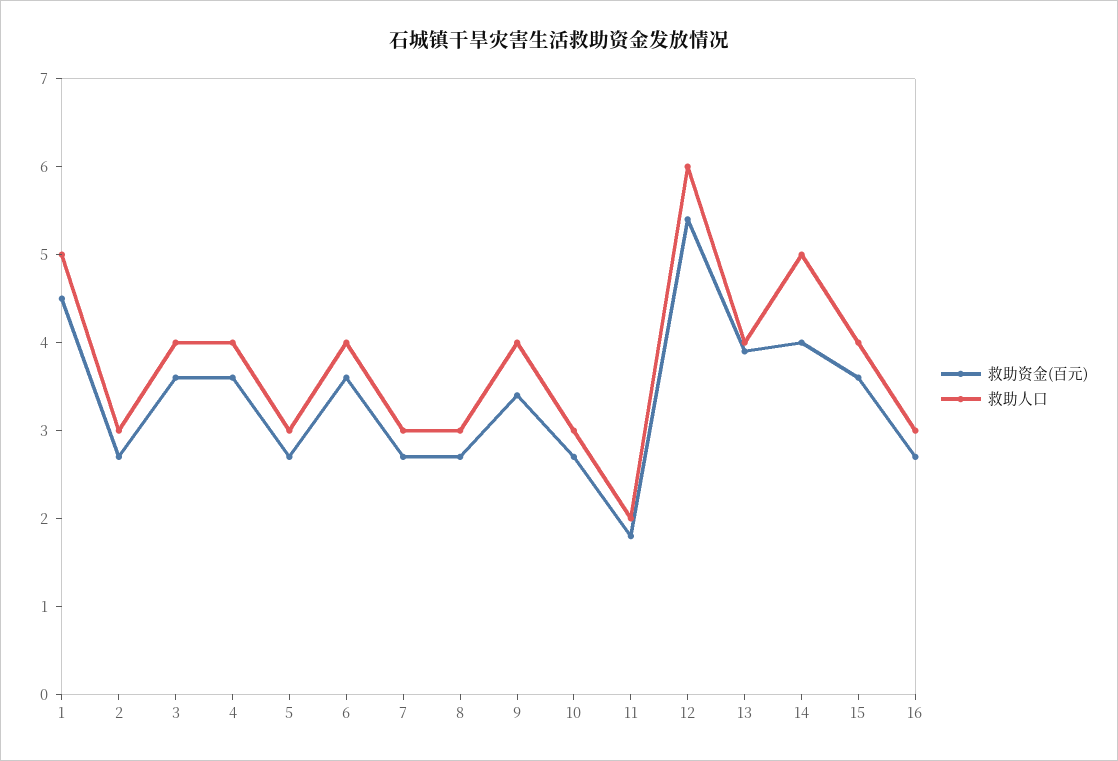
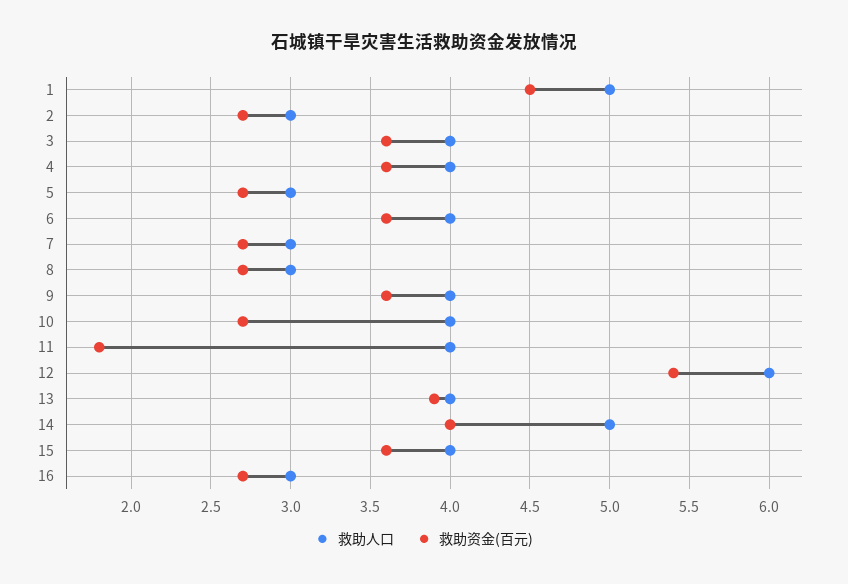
救助资金(百元), 9: 3.4 -> 3.6
救助人口, 10: 3 -> 4
救助人口, 11: 2 -> 4

